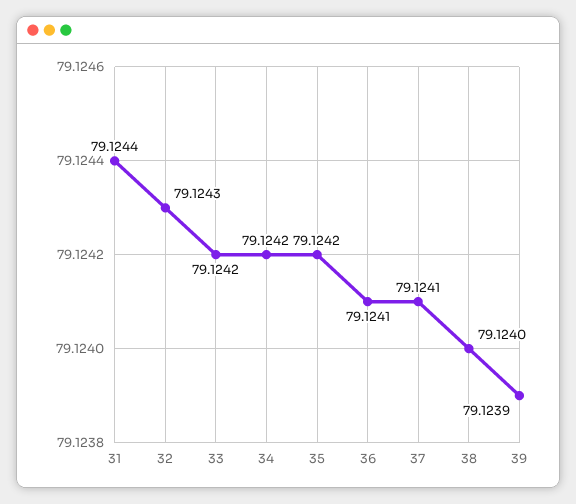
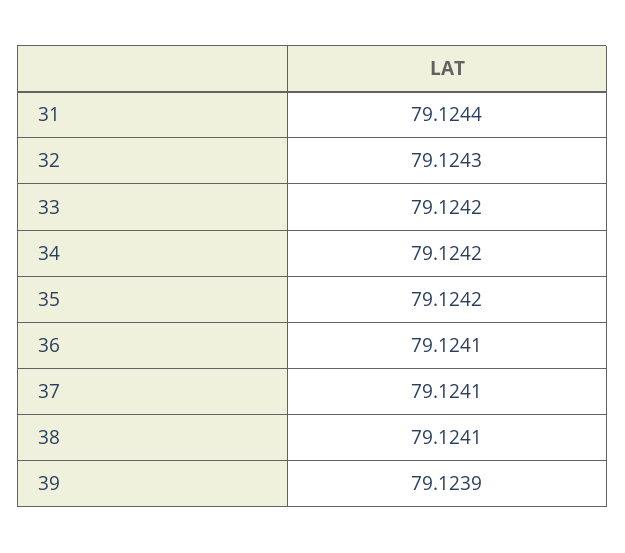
38: 79.124 -> 79.1241

